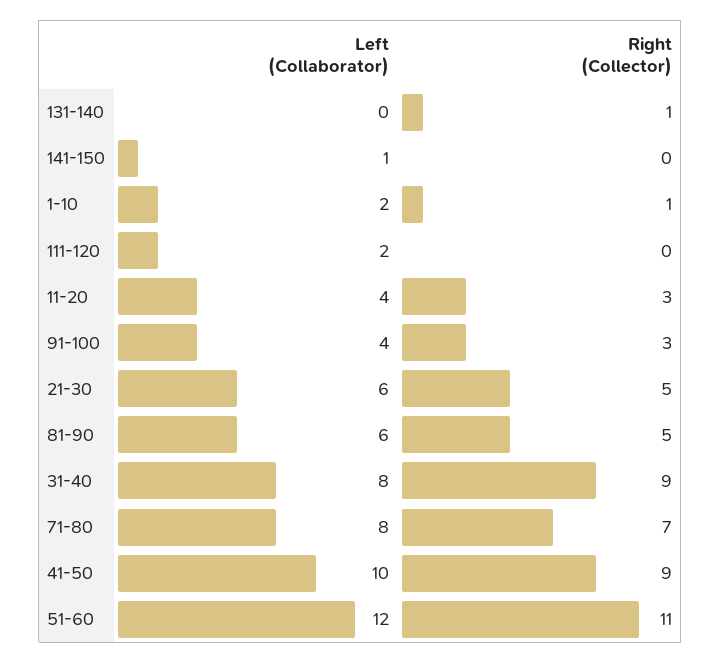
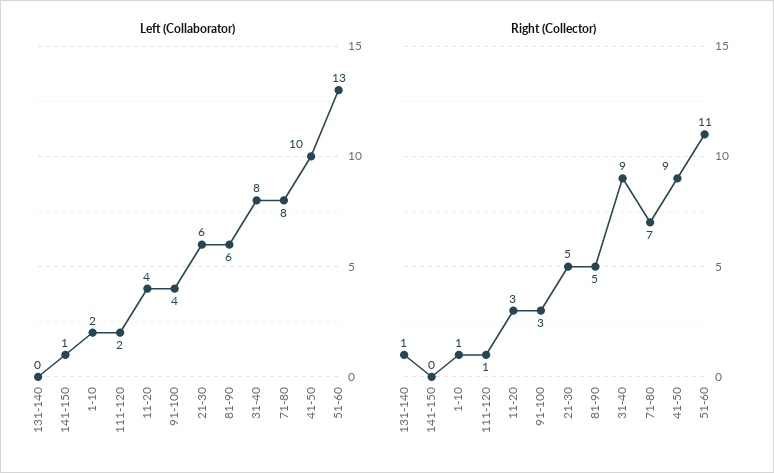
Right (Collector), 111-120: 0 -> 1
Left (Collaborator), 51-60: 12 -> 13

